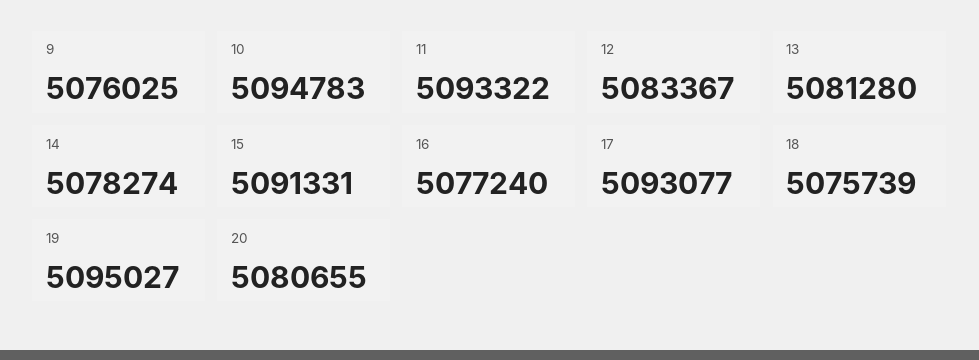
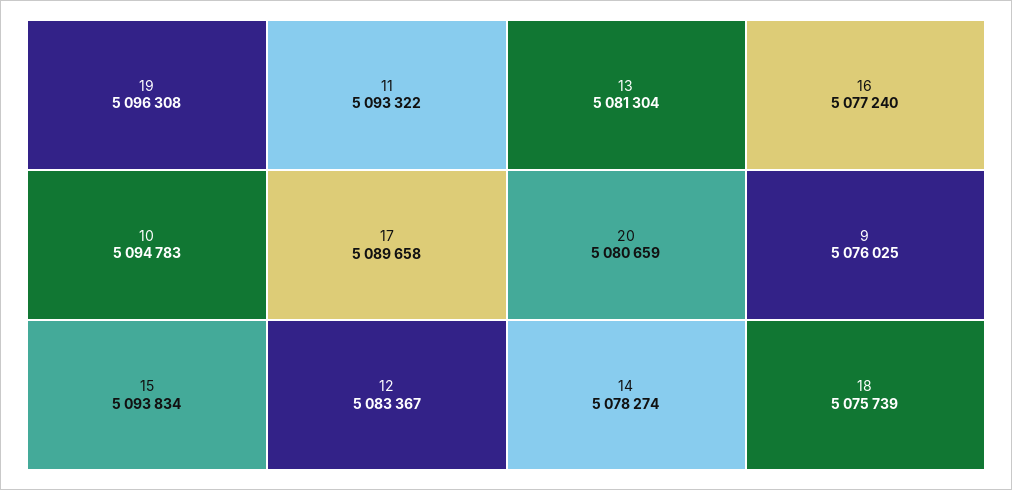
13: 5081280 -> 5081304
15: 5091331 -> 5093834
17: 5093077 -> 5089658
19: 5095027 -> 5096308
20: 5080655 -> 5080659

